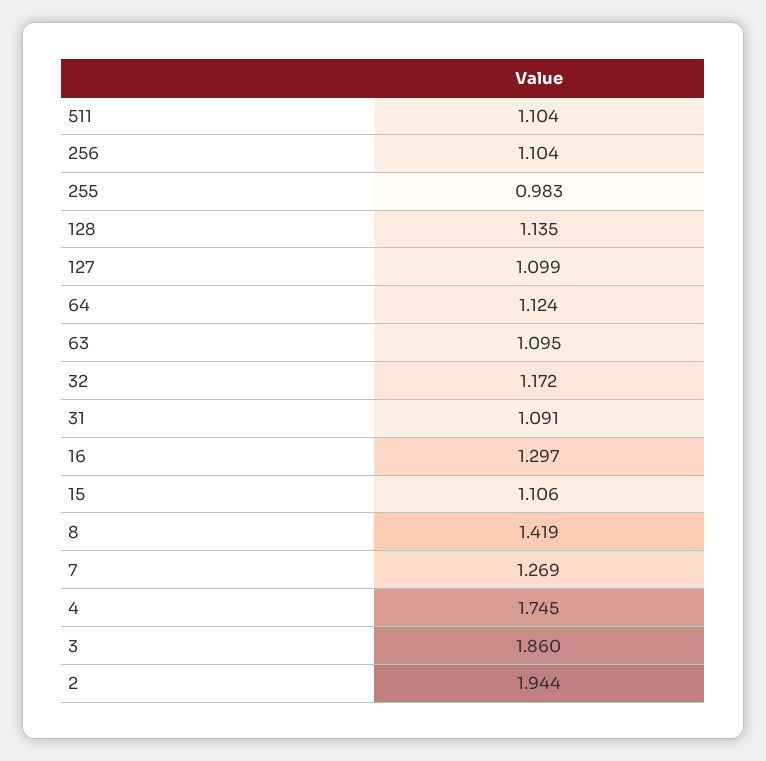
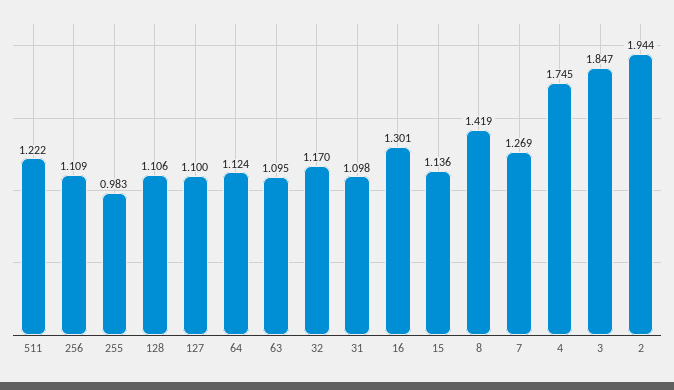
511: 1.104 -> 1.222
256: 1.104 -> 1.109
128: 1.135 -> 1.106
127: 1.099 -> 1.1
32: 1.172 -> 1.17
31: 1.091 -> 1.098
16: 1.297 -> 1.301
15: 1.106 -> 1.136
3: 1.86 -> 1.847

